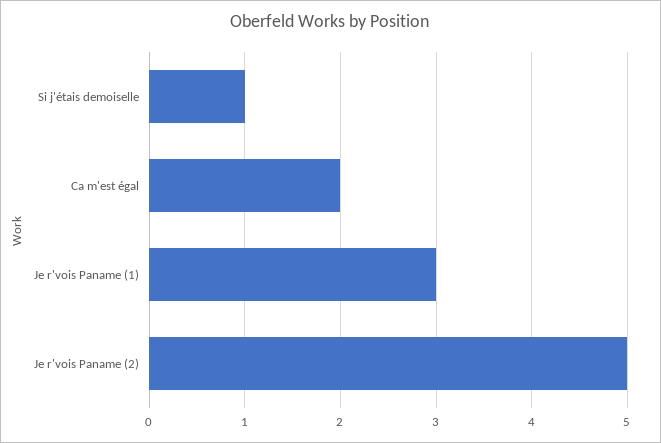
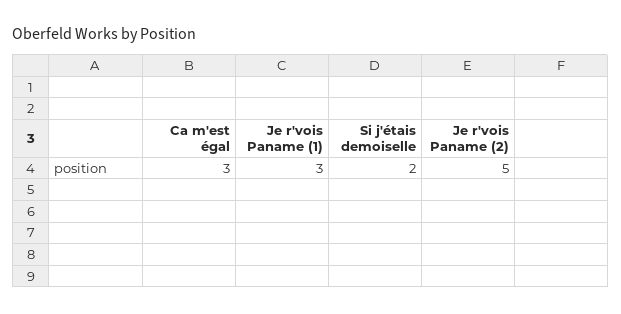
Si j'étais demoiselle: 1 -> 2
Ca m'est égal: 2 -> 3

